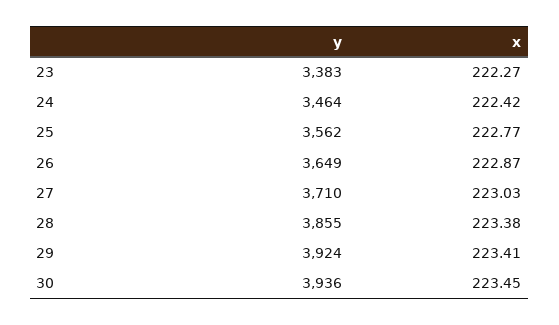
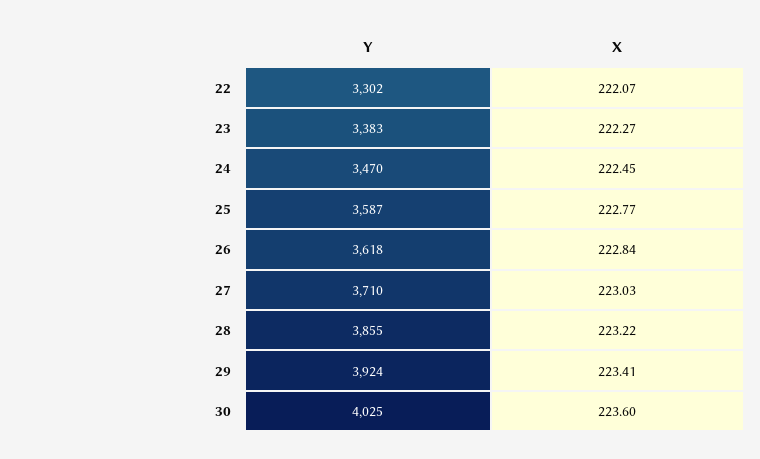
y, 24: 3464 -> 3470
x, 24: 222.42 -> 222.45
y, 25: 3562 -> 3587
y, 26: 3649 -> 3618
x, 26: 222.87 -> 222.84
x, 28: 223.38 -> 223.22
y, 30: 3936 -> 4025
x, 30: 223.45 -> 223.6
y, 22: none -> 3302
x, 22: none -> 222.07

